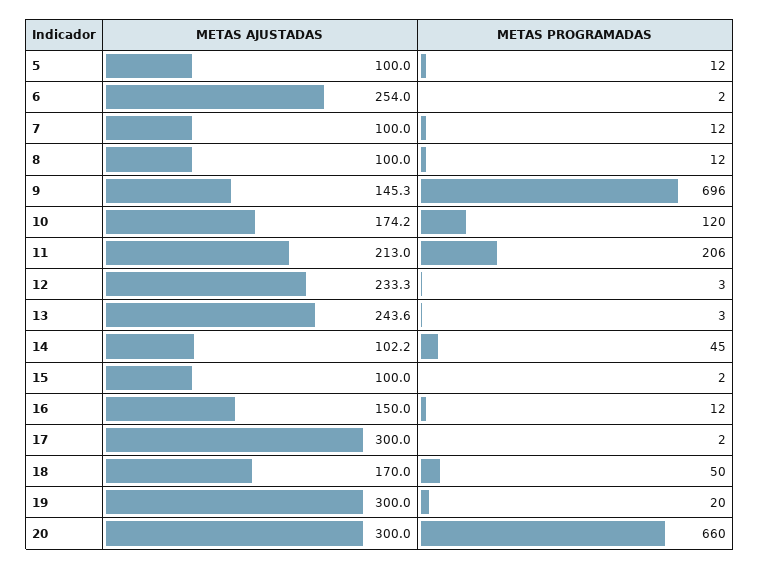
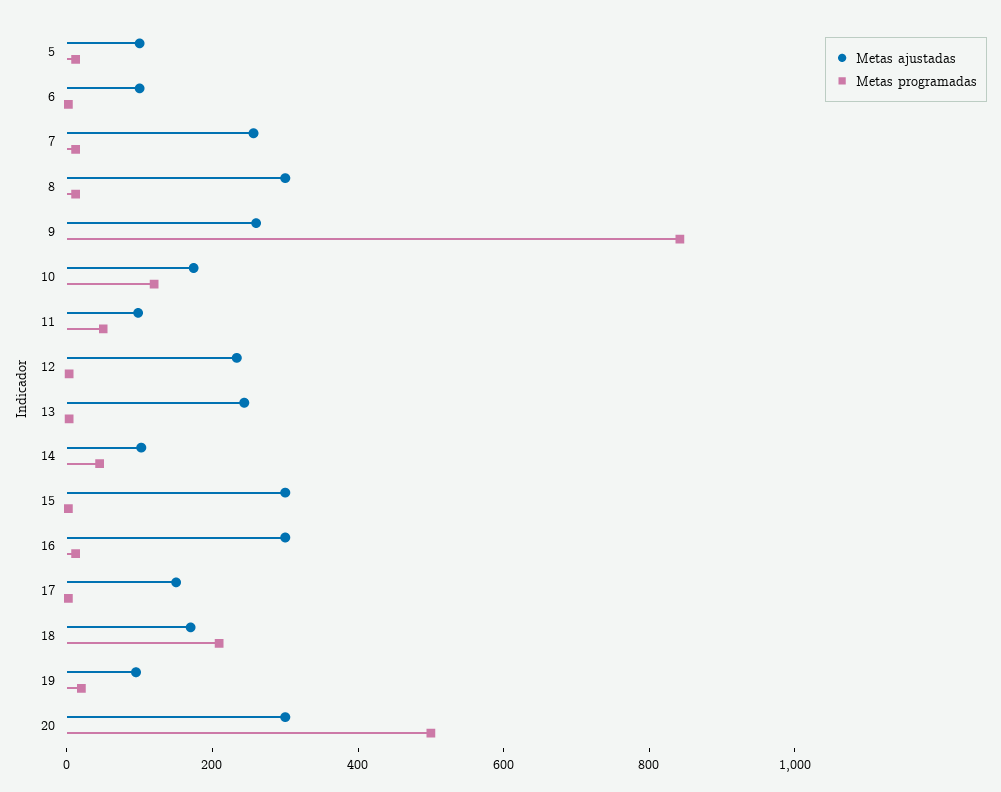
METAS AJUSTADAS, 6: 254 -> 100
METAS AJUSTADAS, 7: 100 -> 250
METAS AJUSTADAS, 8: 100 -> 300
METAS AJUSTADAS, 9: 145.3 -> 250
METAS PROGRAMADAS, 9: 696 -> 850
METAS AJUSTADAS, 11: 213 -> 100
METAS PROGRAMADAS, 11: 206 -> 50
METAS AJUSTADAS, 15: 100 -> 300
METAS AJUSTADAS, 16: 150 -> 300
METAS AJUSTADAS, 17: 300 -> 150
METAS PROGRAMADAS, 18: 50 -> 200
METAS AJUSTADAS, 19: 300 -> 100
METAS PROGRAMADAS, 20: 660 -> 500

